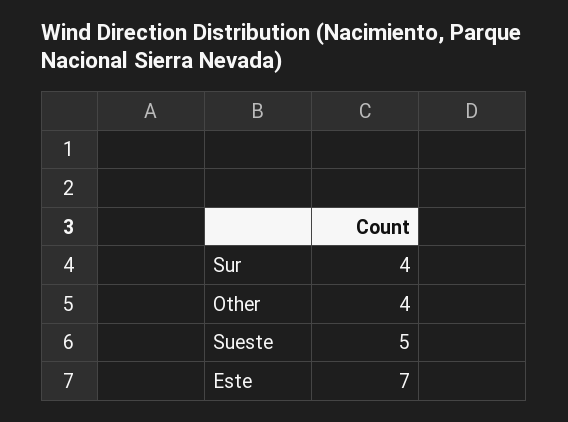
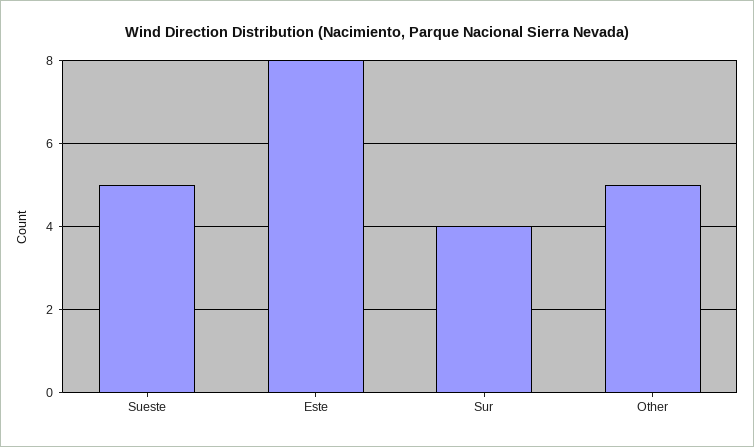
Other: 4 -> 5
Este: 7 -> 8

